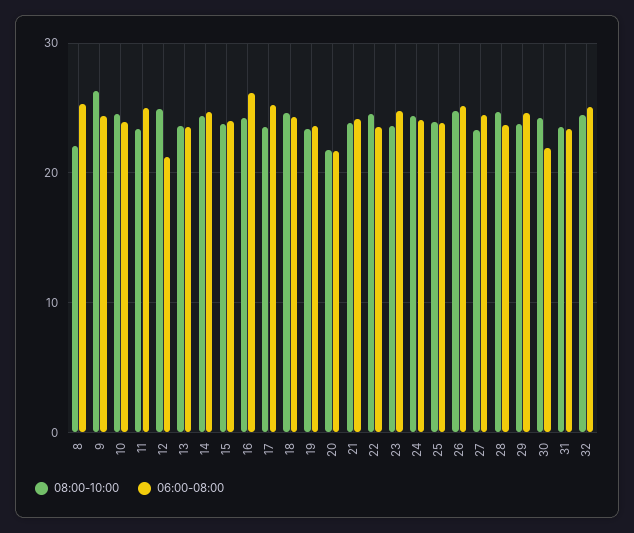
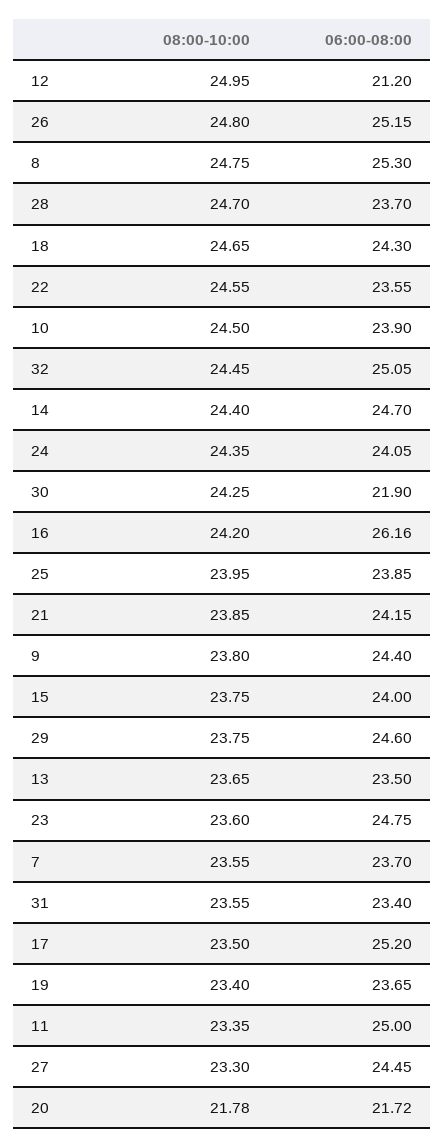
08:00-10:00, 8: 22 -> 24.75
08:00-10:00, 9: 26 -> 23.8
08:00-10:00, 7: none -> 23.55
06:00-08:00, 7: none -> 23.7

